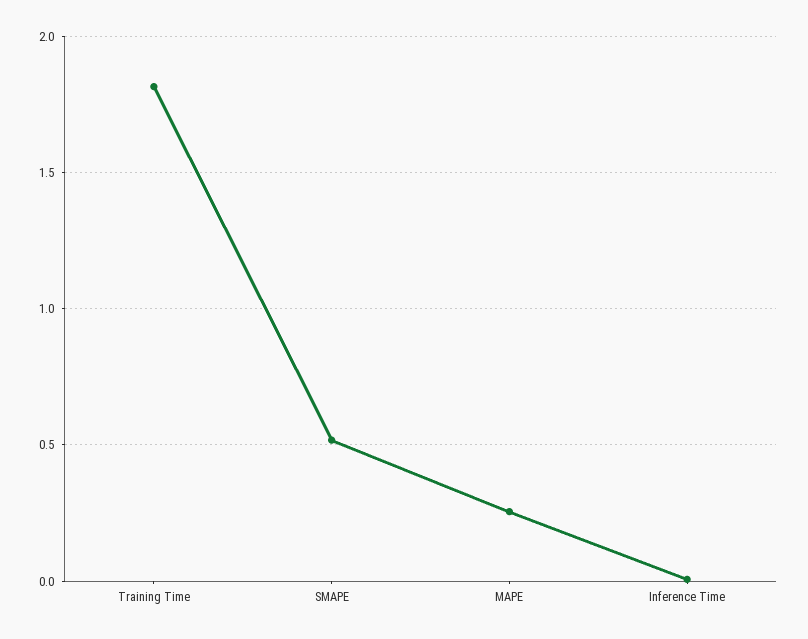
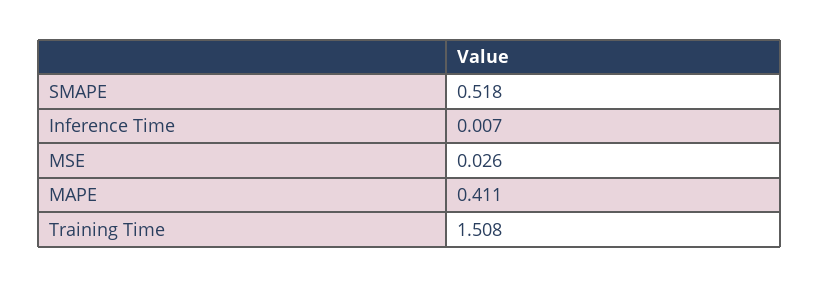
Training Time: 1.8 -> 1.508
MAPE: 0.25 -> 0.411
MSE: none -> 0.026

